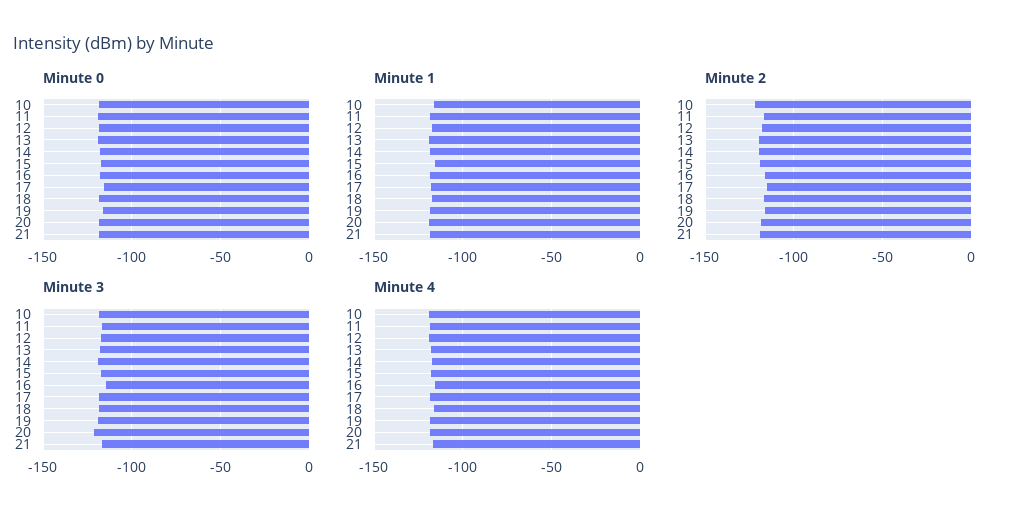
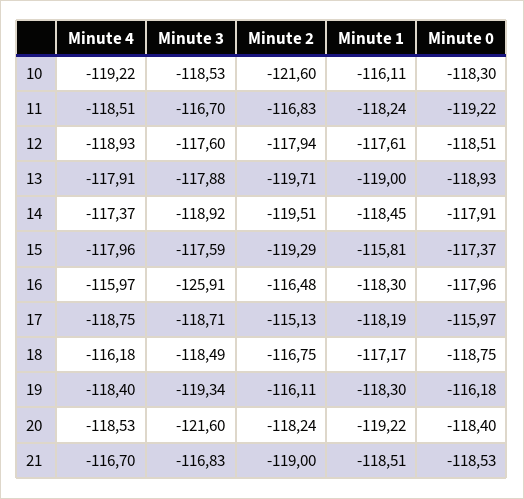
Minute 3, 16: -115 -> -125.91

